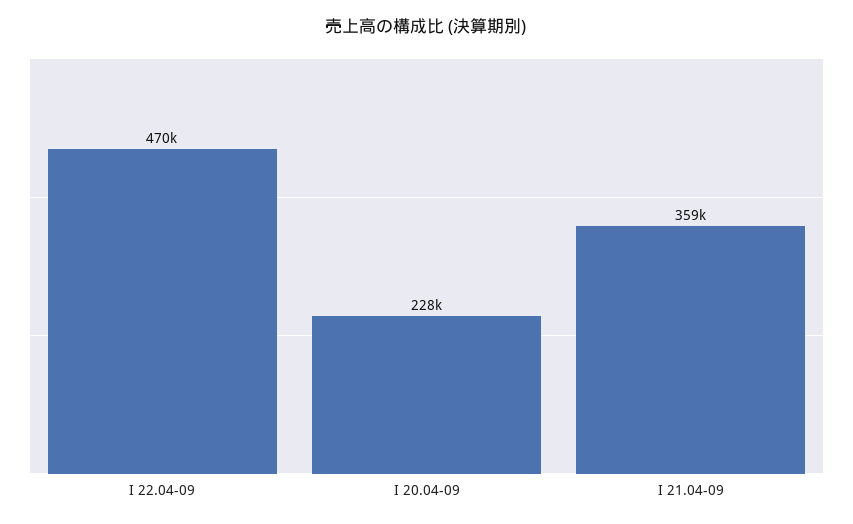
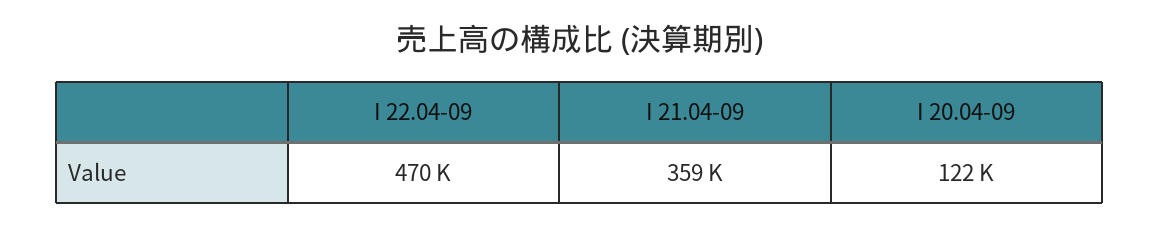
I 20.04-09: 228000 -> 122000

